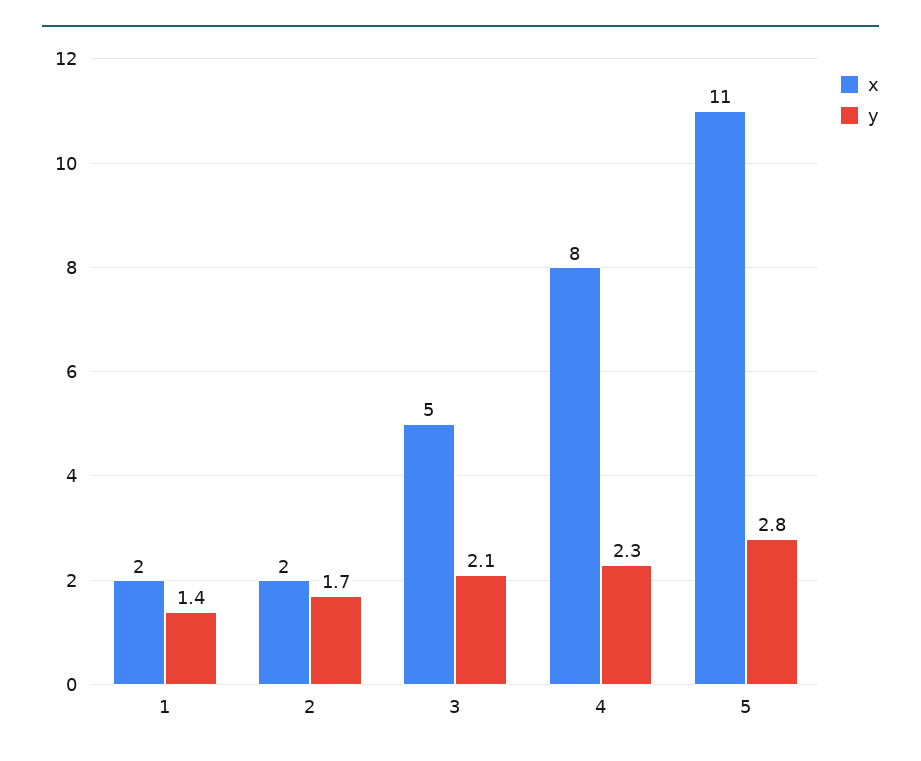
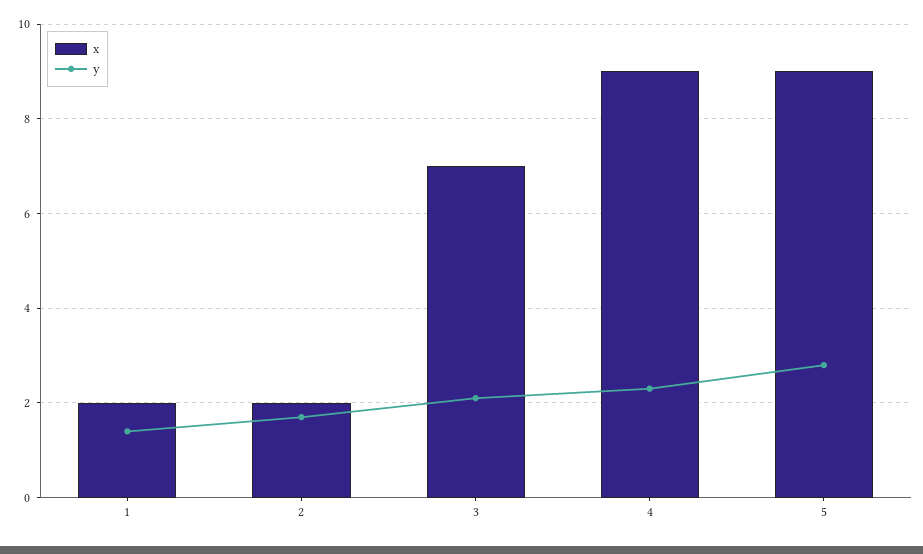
x, 3: 5 -> 7
x, 4: 8 -> 9
x, 5: 11 -> 9

